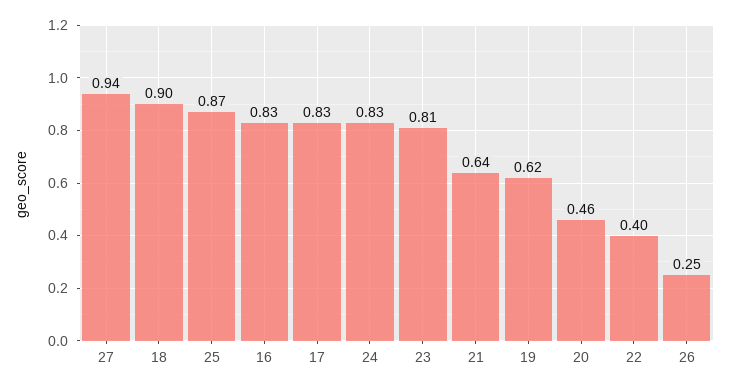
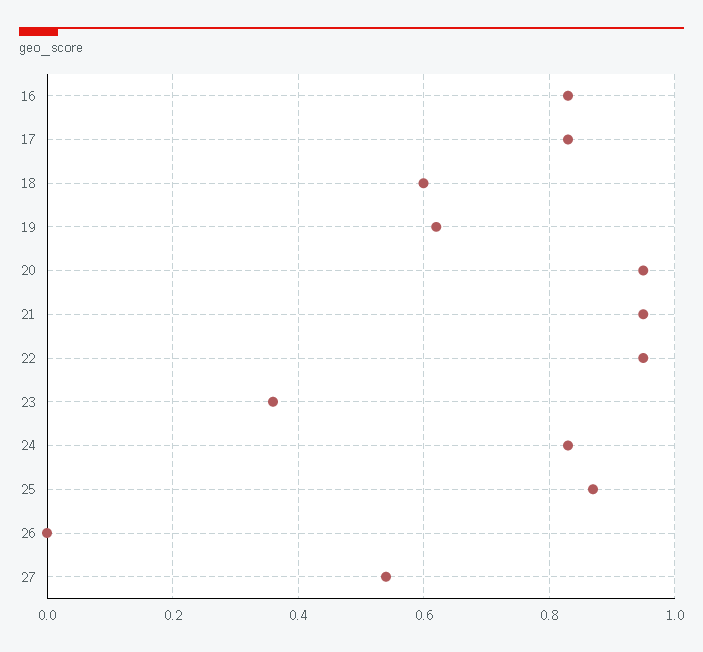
27: 0.94 -> 0.55
18: 0.9 -> 0.6
23: 0.81 -> 0.35
21: 0.64 -> 0.95
20: 0.46 -> 0.95
22: 0.4 -> 0.95
26: 0.25 -> 0

